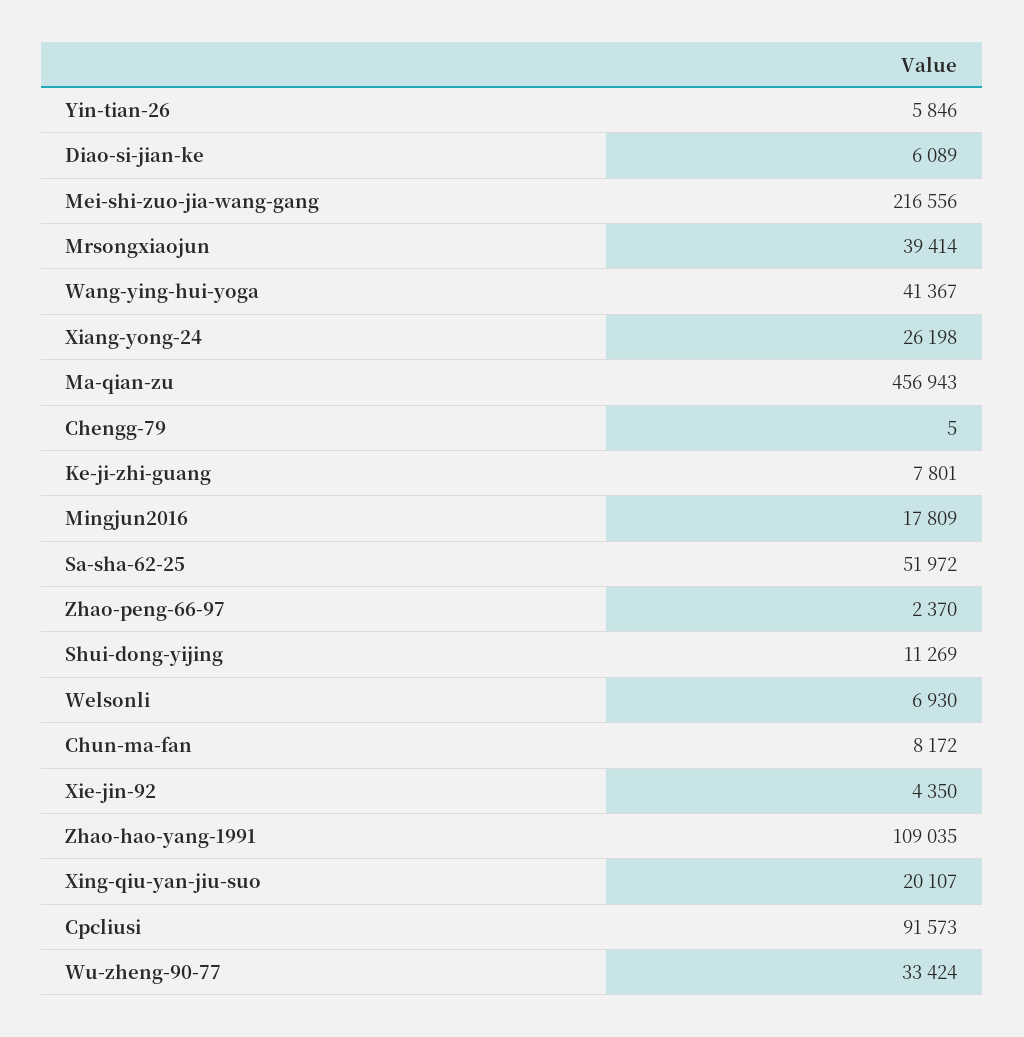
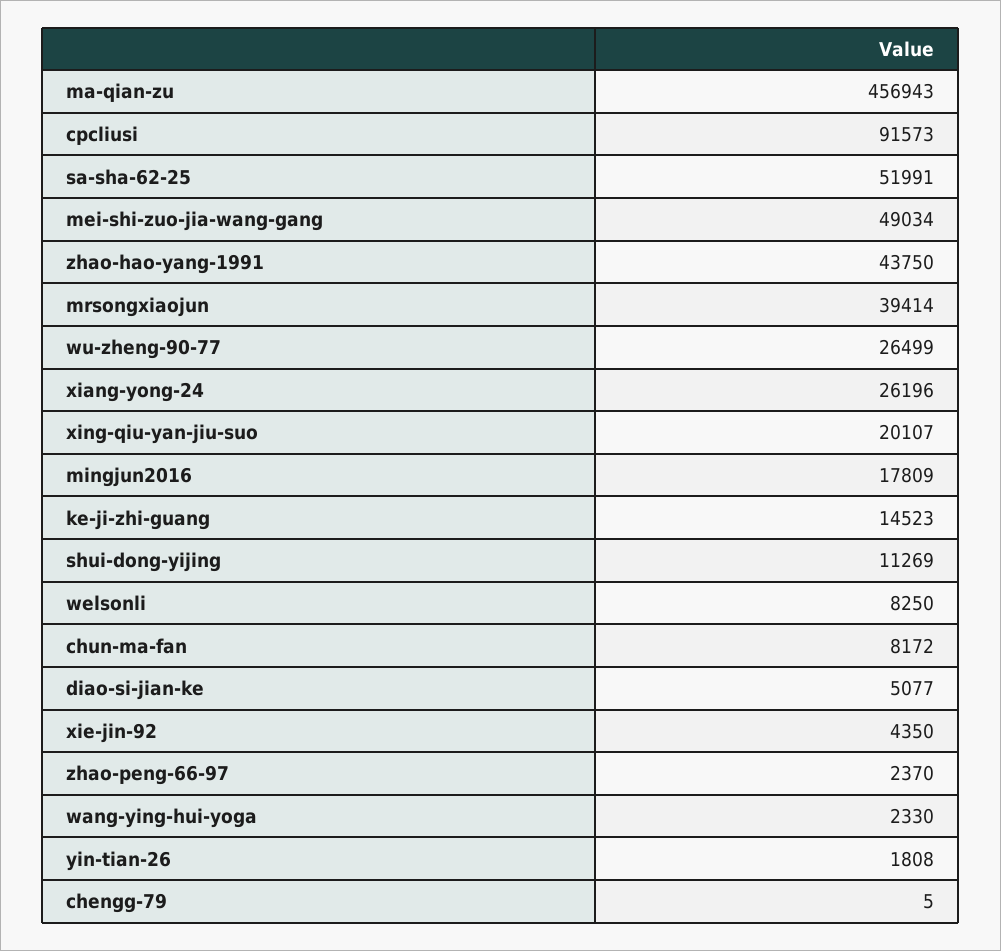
Yin-tian-26: 5846 -> 1808
Diao-si-jian-ke: 6089 -> 5077
Mei-shi-zuo-jia-wang-gang: 216556 -> 49034
Wang-ying-hui-yoga: 41367 -> 2330
Xiang-yong-24: 26198 -> 26196
Ke-ji-zhi-guang: 7801 -> 14523
Sa-sha-62-25: 51972 -> 51991
Welsonli: 6930 -> 8250
Zhao-hao-yang-1991: 109035 -> 43750
Wu-zheng-90-77: 33424 -> 26499

